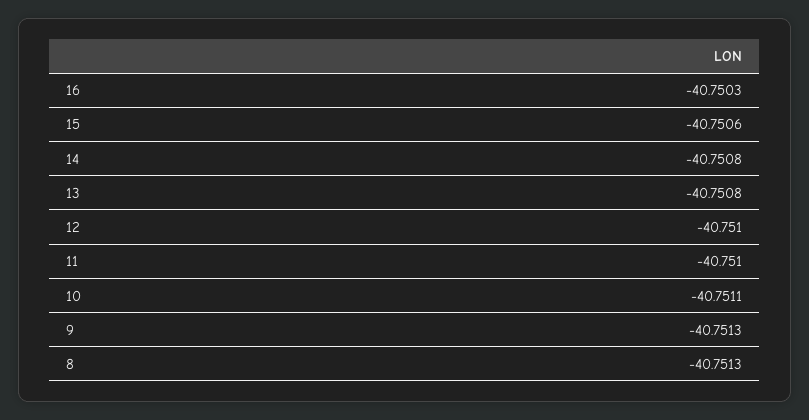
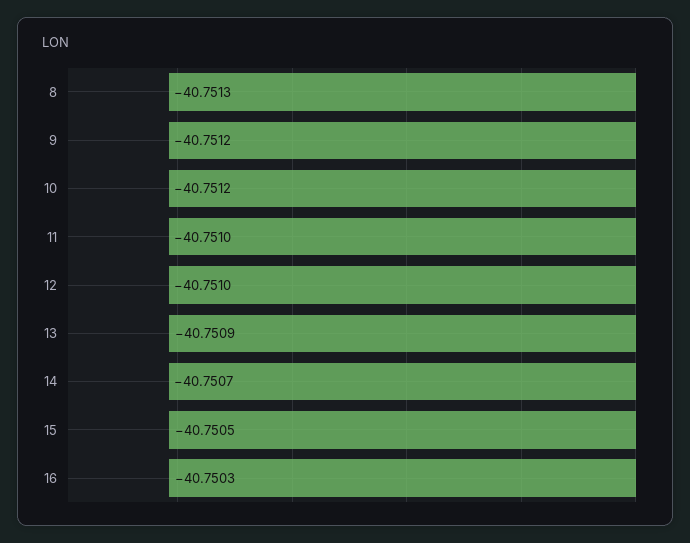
15: -40.7506 -> -40.7505
14: -40.7508 -> -40.7507
13: -40.7508 -> -40.7509
10: -40.7511 -> -40.7512
9: -40.7513 -> -40.7512

